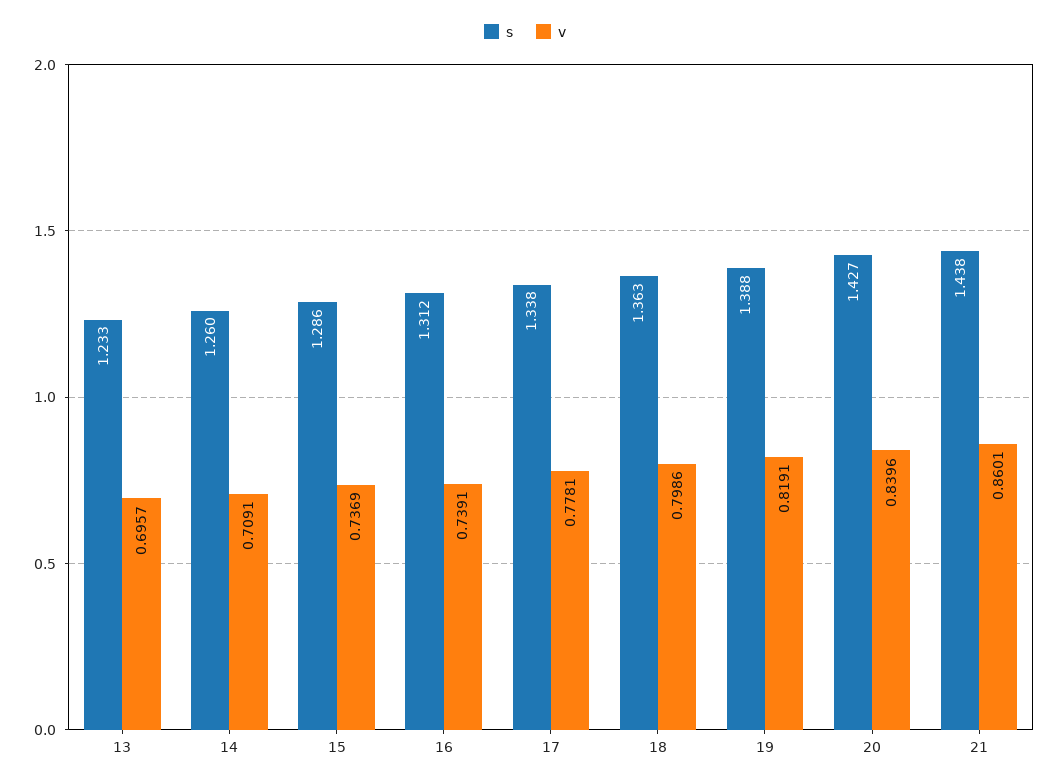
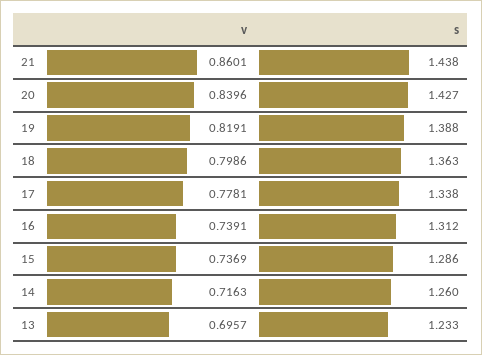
v, 14: 0.7091 -> 0.7163

